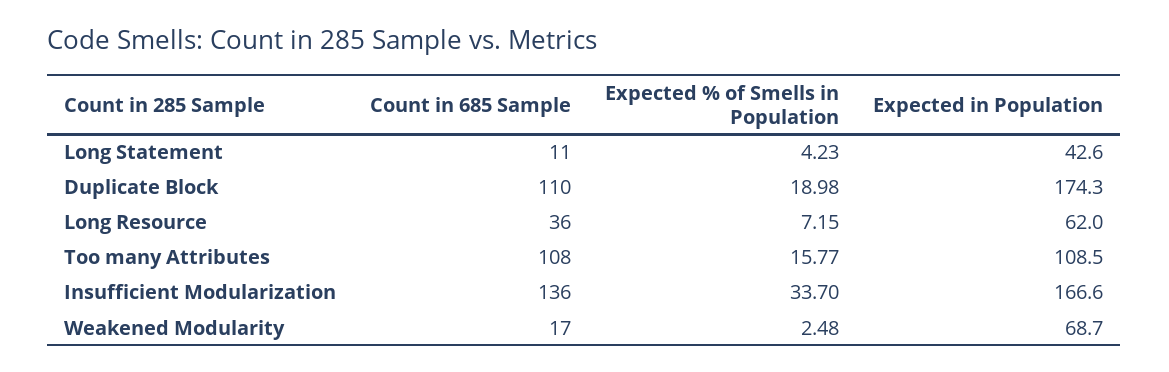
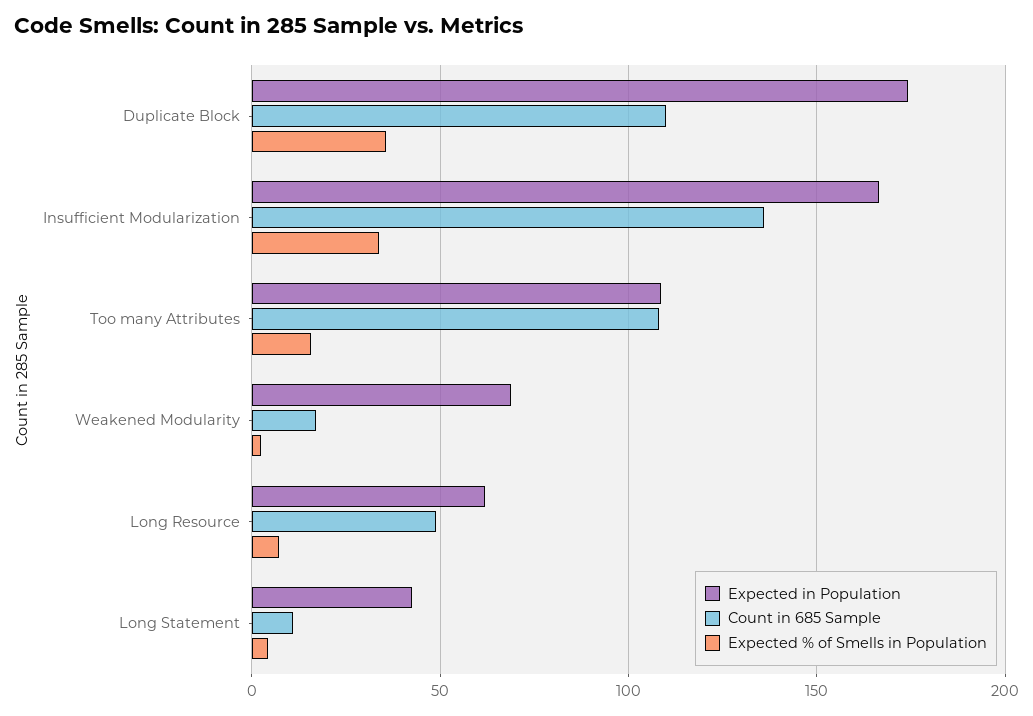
Expected % of Smells in Population, Duplicate Block: 18.98 -> 35
Count in 685 Sample, Long Resource: 36 -> 50

